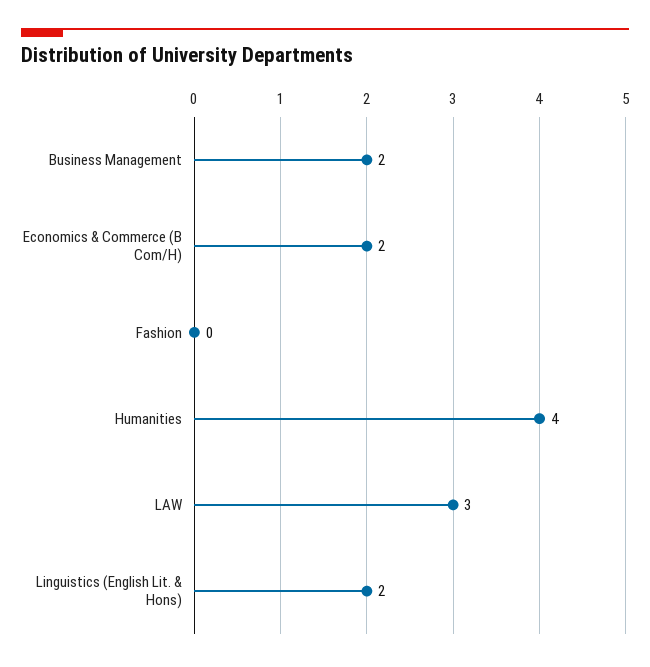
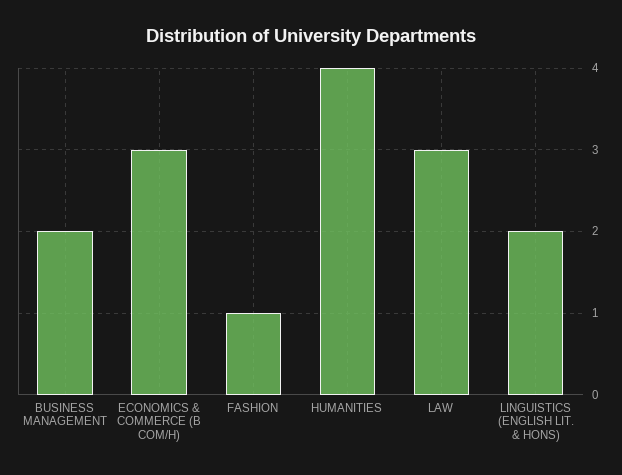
Economics & Commerce (B Com/H): 2 -> 3
Fashion: 0 -> 1

